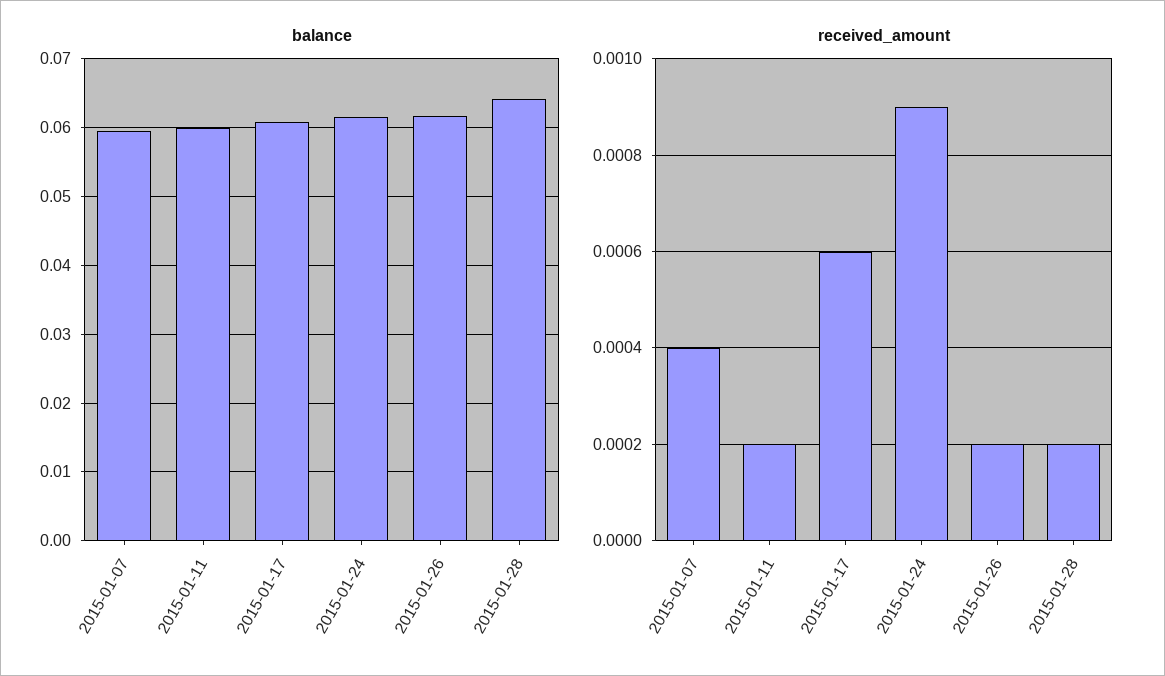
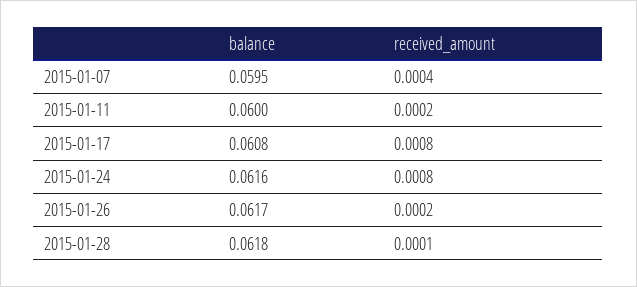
balance, 2015-01-28: 0.064 -> 0.0618
received_amount, 2015-01-17: 0.0006 -> 0.0008
received_amount, 2015-01-24: 0.0009 -> 0.0008
received_amount, 2015-01-28: 0.0002 -> 0.0001

